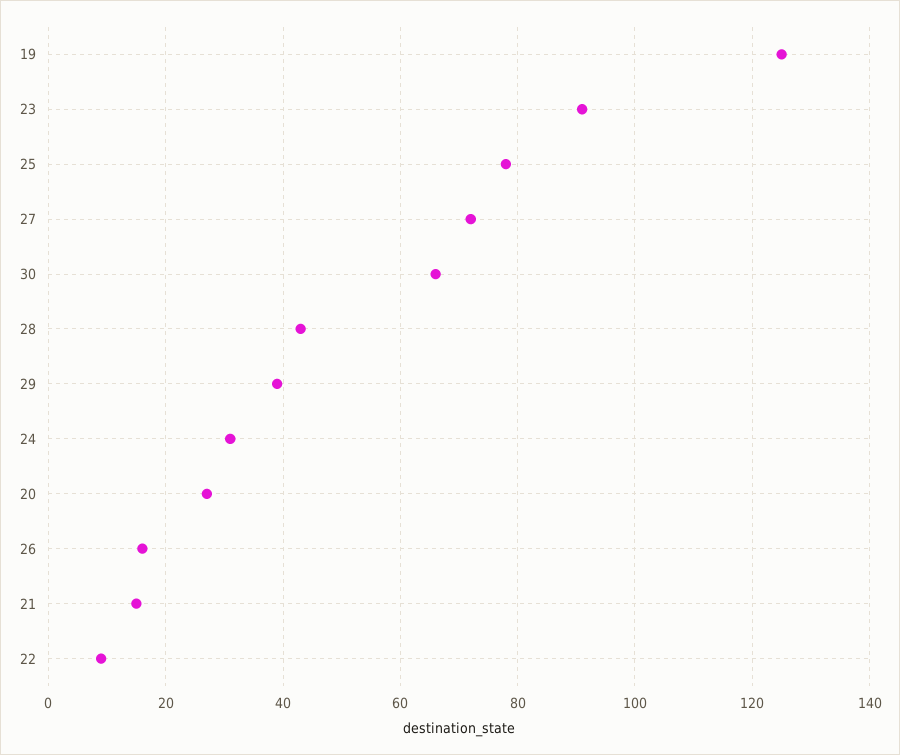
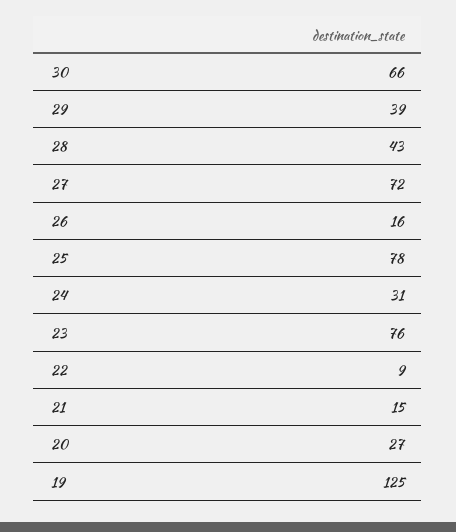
23: 90 -> 76

